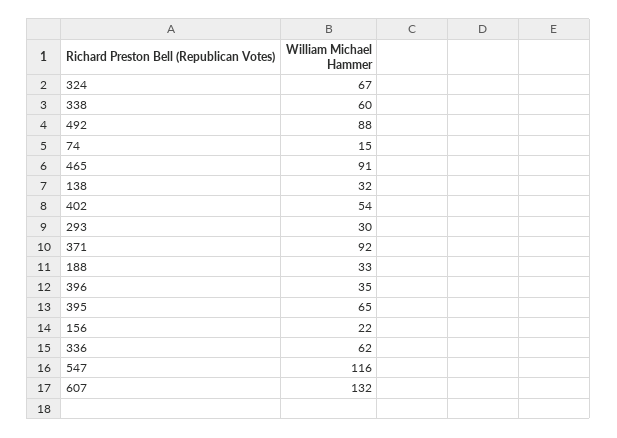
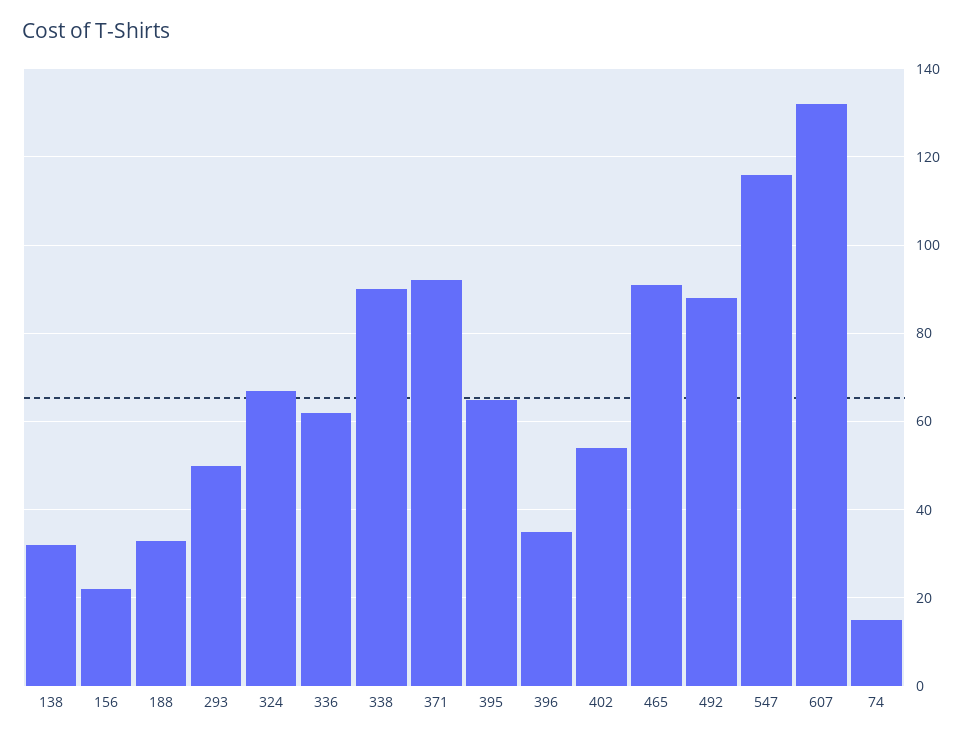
338: 60 -> 90
293: 30 -> 50

